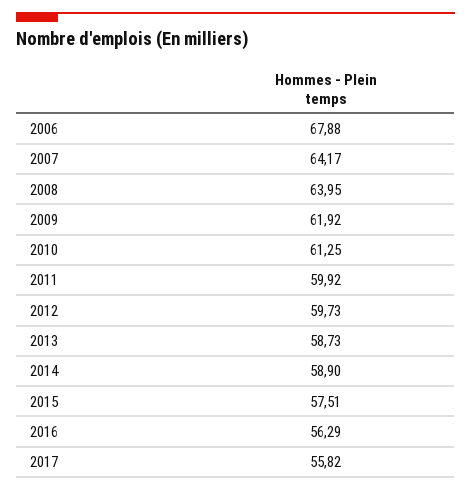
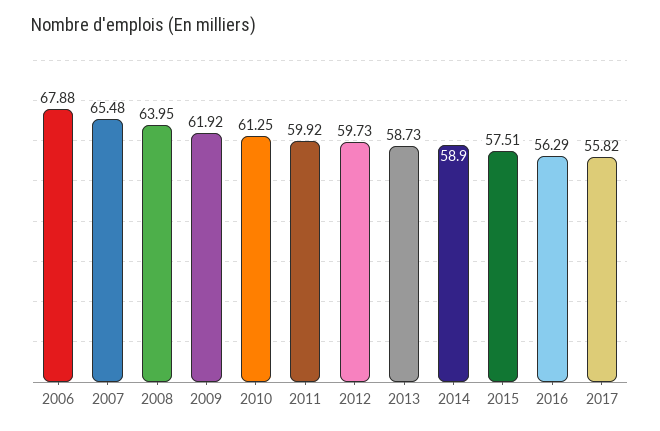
2007: 64.17 -> 65.48

